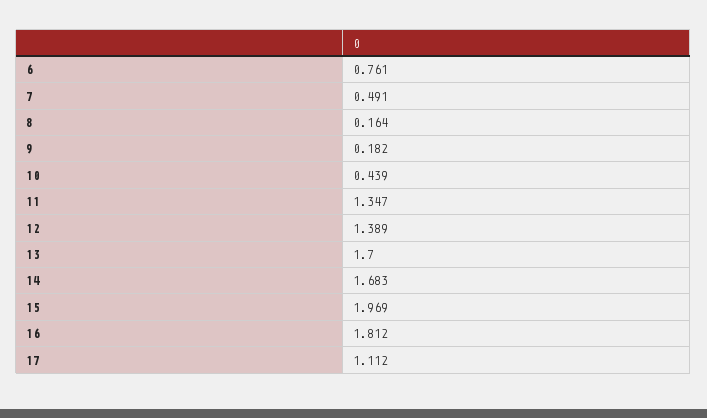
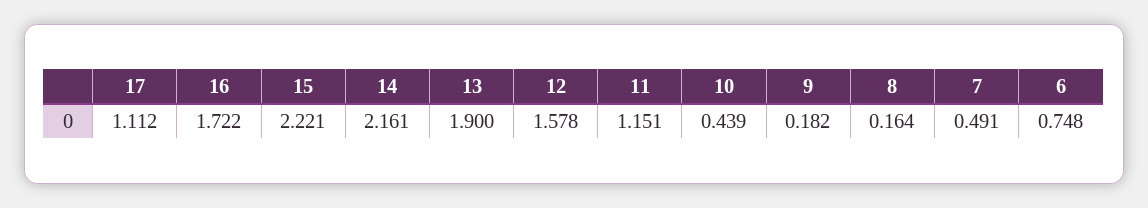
6: 0.761 -> 0.748
11: 1.347 -> 1.151
12: 1.389 -> 1.578
13: 1.7 -> 1.9
14: 1.683 -> 2.161
15: 1.969 -> 2.221
16: 1.812 -> 1.722

